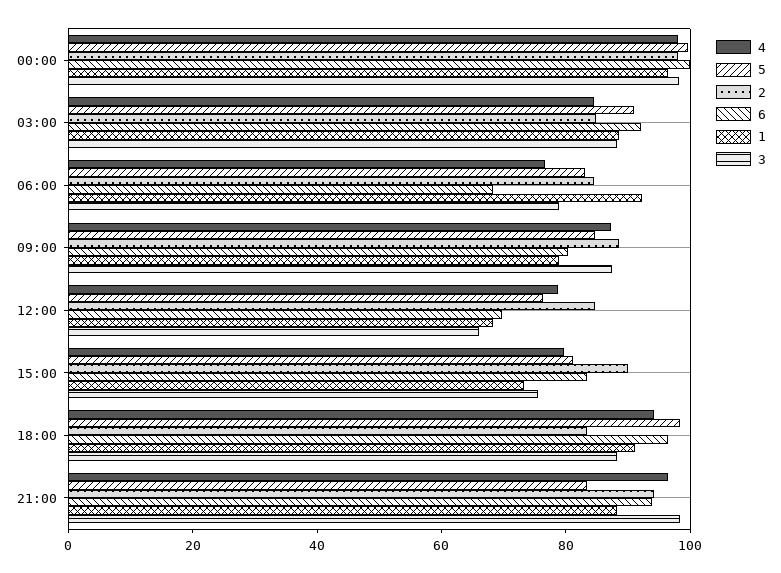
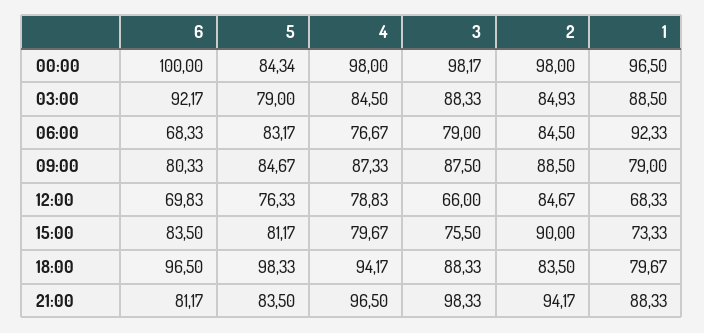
5, 00:00: 100 -> 84.34
5, 03:00: 90 -> 79
1, 18:00: 90 -> 79.67
6, 21:00: 95 -> 81.17

